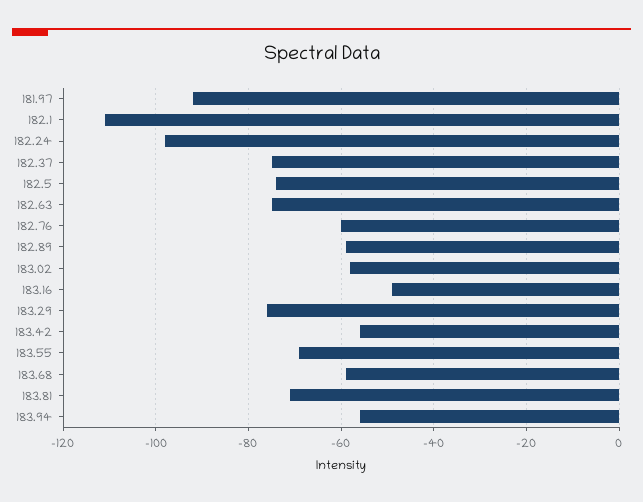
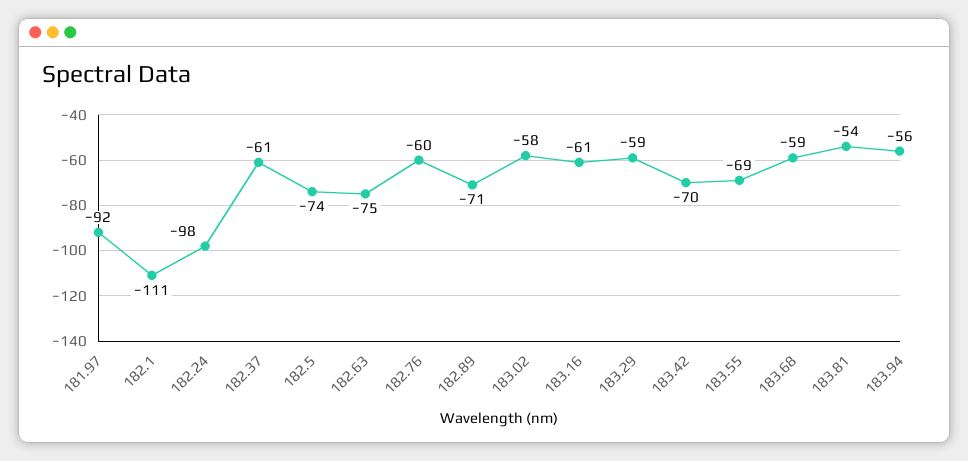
182.37: -75 -> -61
182.89: -60 -> -71
183.16: -50 -> -61
183.29: -75 -> -59
183.42: -55 -> -70
183.81: -70 -> -54

